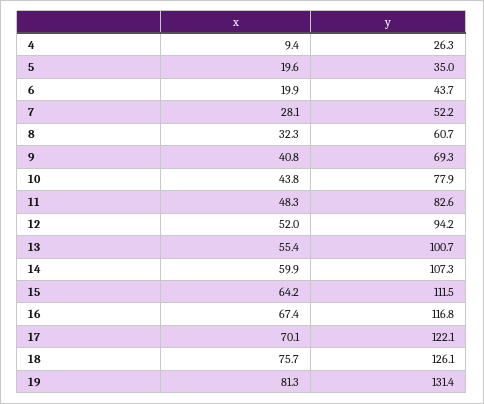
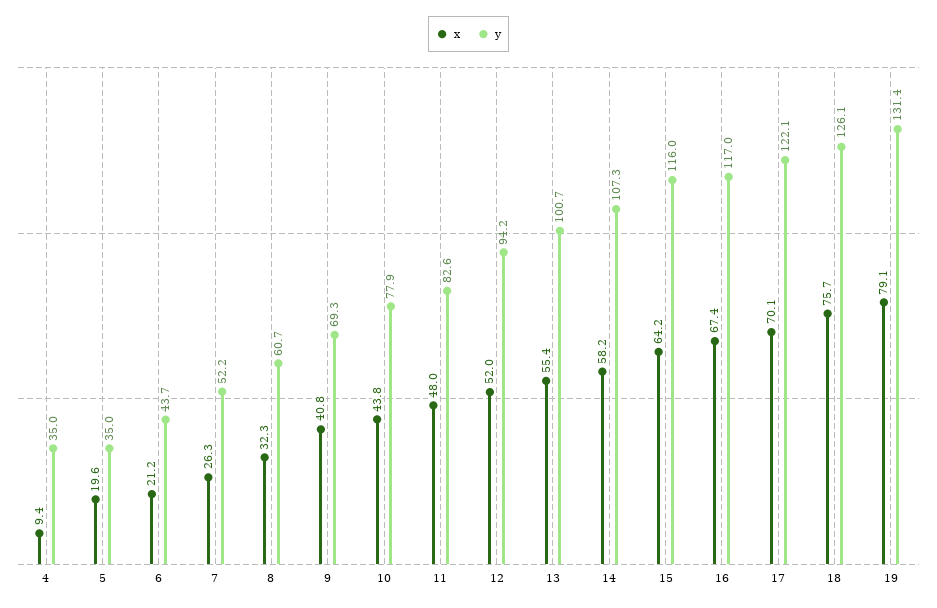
y, 4: 26.3 -> 35
x, 6: 19.9 -> 21.2
x, 7: 28.1 -> 26.3
x, 11: 48.3 -> 48
x, 14: 59.9 -> 58.2
y, 15: 111.5 -> 116
y, 16: 116.8 -> 117
x, 19: 81.3 -> 79.1

